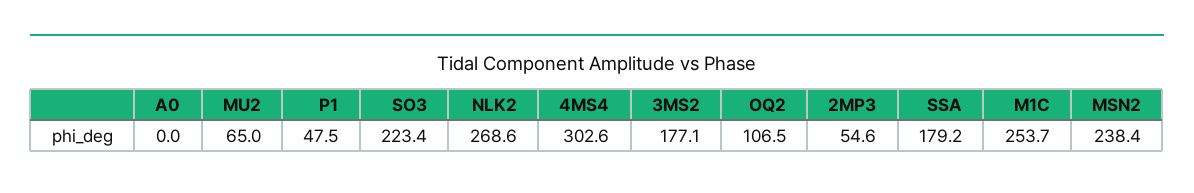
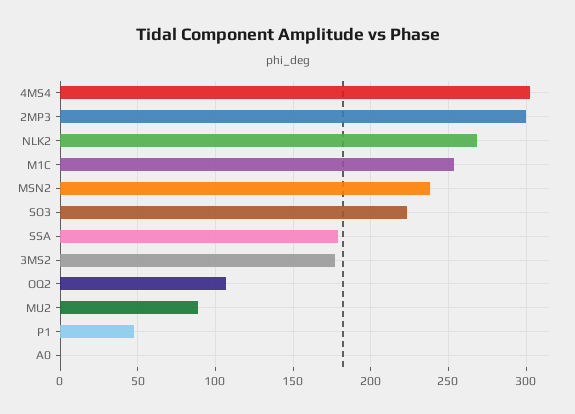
MU2: 65 -> 90
2MP3: 54.6 -> 300

